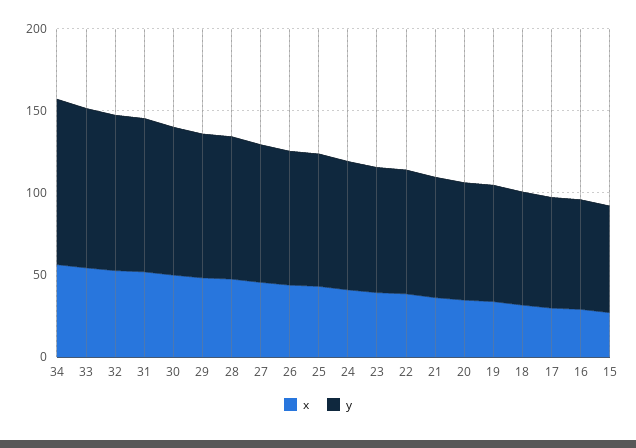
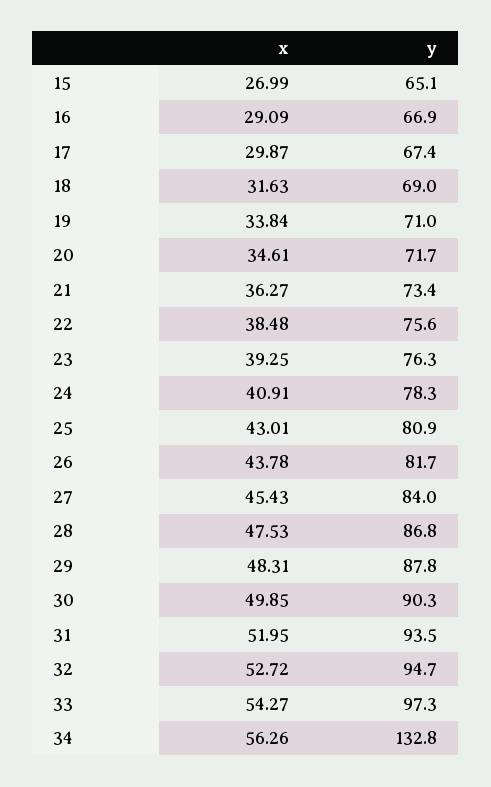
y, 34: 100 -> 132.8

